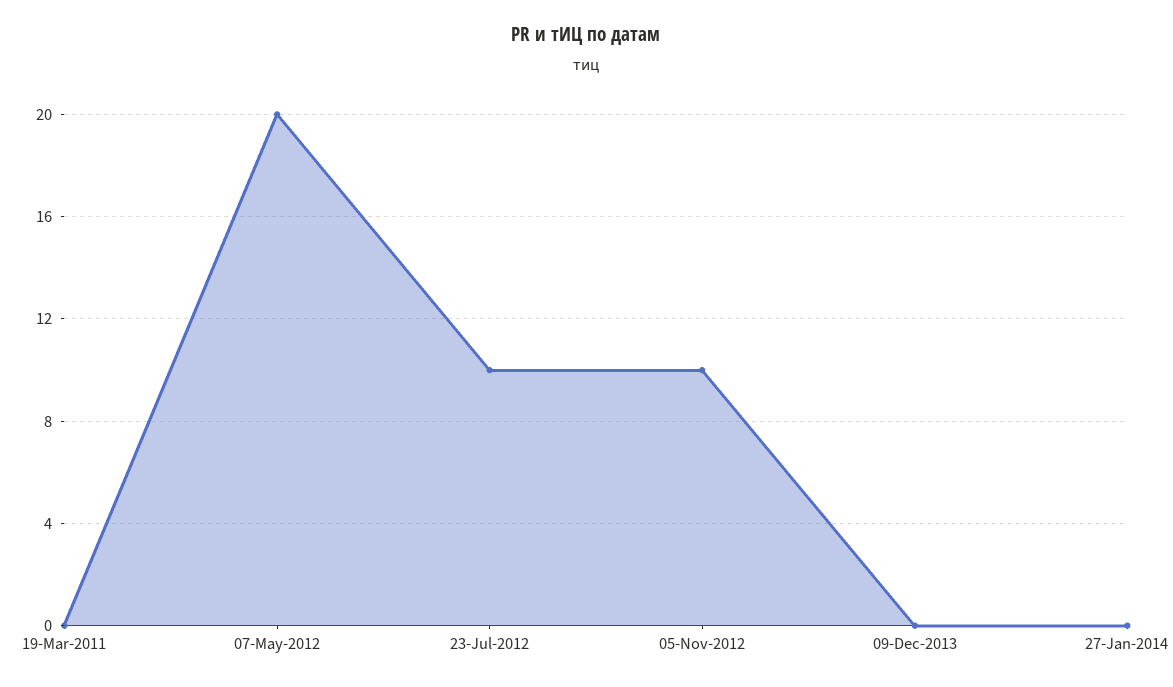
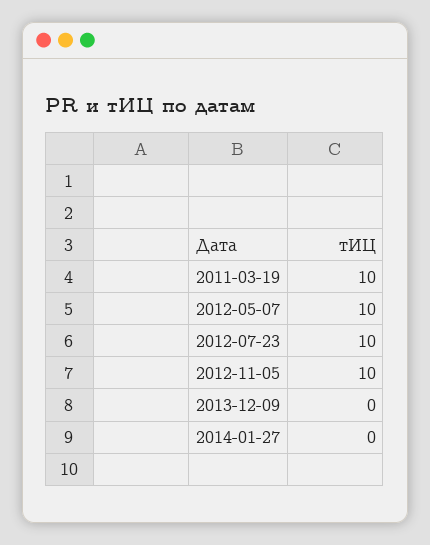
19-Mar-2011: 0 -> 10
07-May-2012: 20 -> 10

